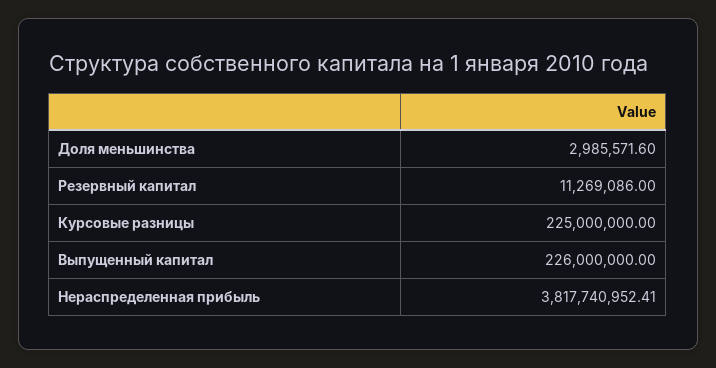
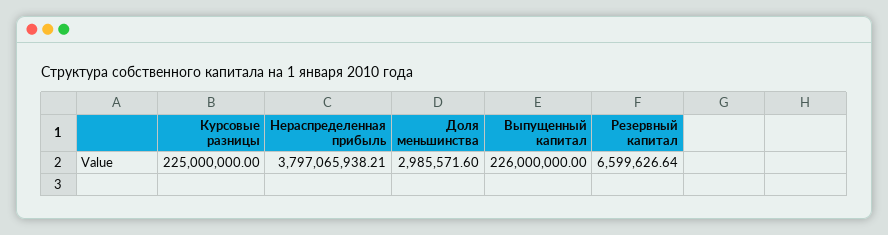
Резервный капитал: 11269086 -> 6599626.64
Нераспределенная прибыль: 3817740952.41 -> 3797065938.21

